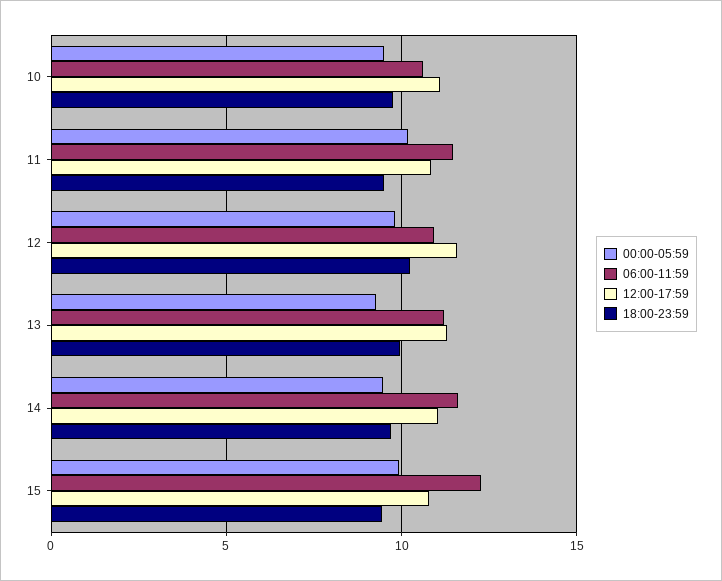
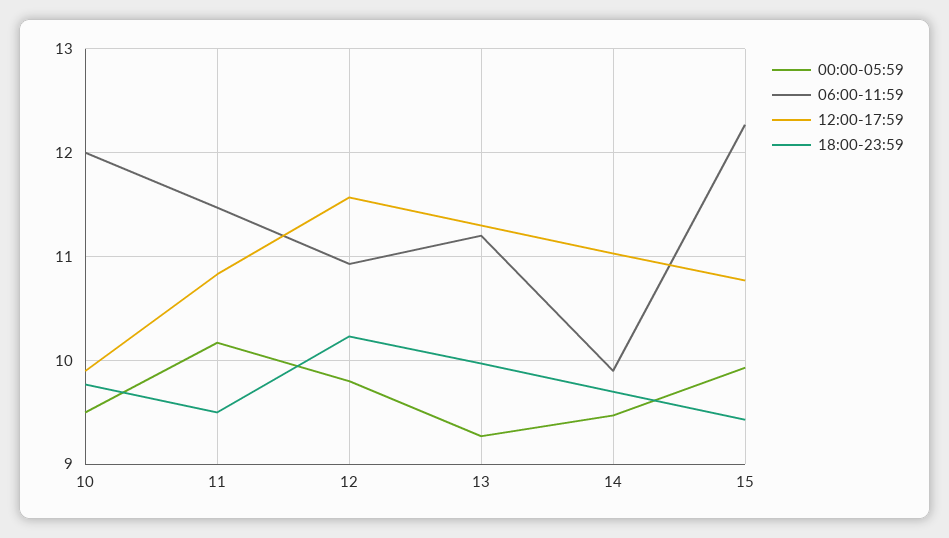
06:00-11:59, 10: 10.5 -> 12
12:00-17:59, 10: 11 -> 9.9
06:00-11:59, 14: 11.5 -> 9.9

